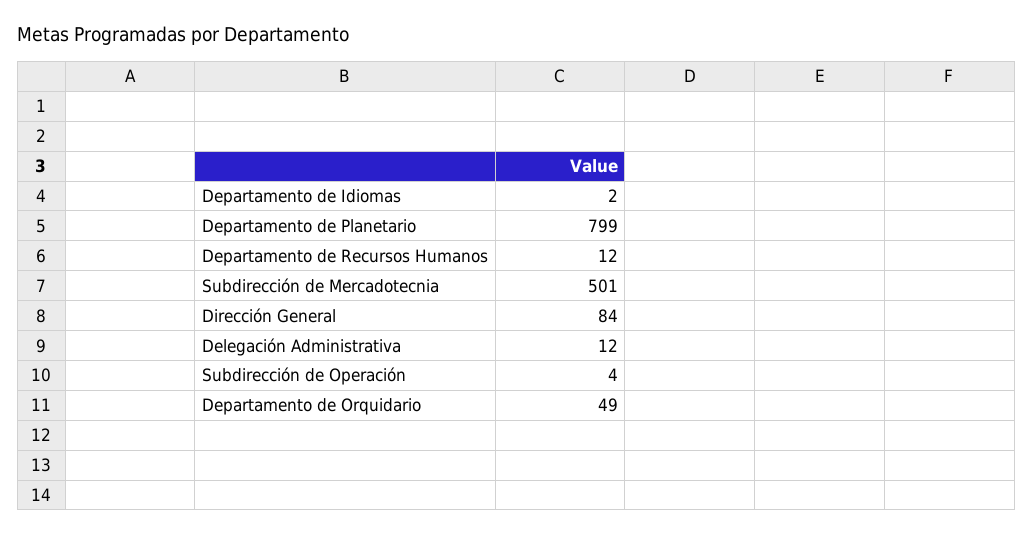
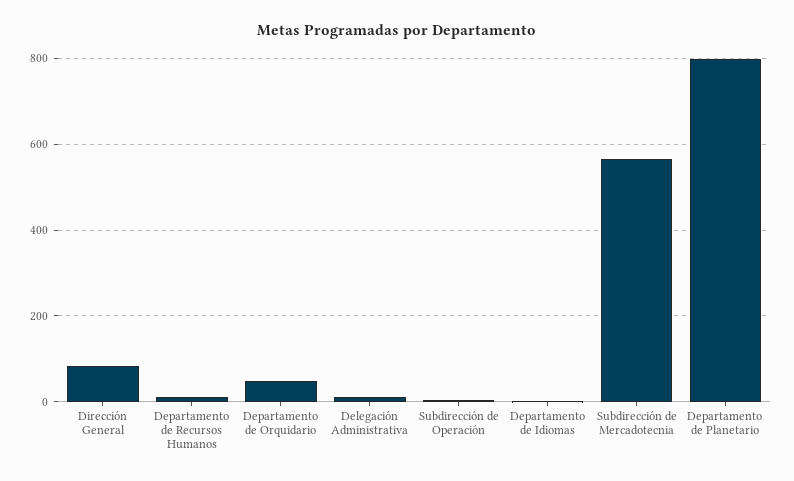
Subdirección de Mercadotecnia: 501 -> 560

